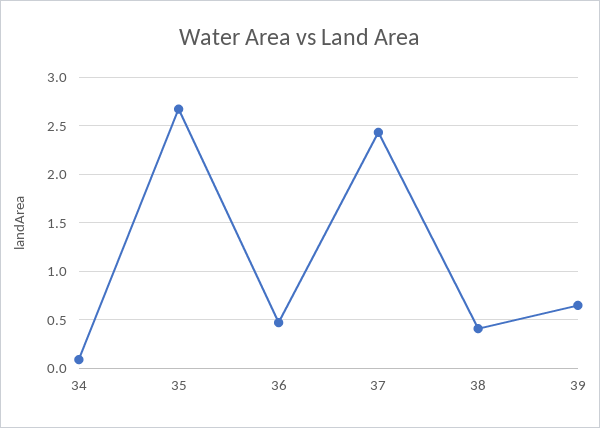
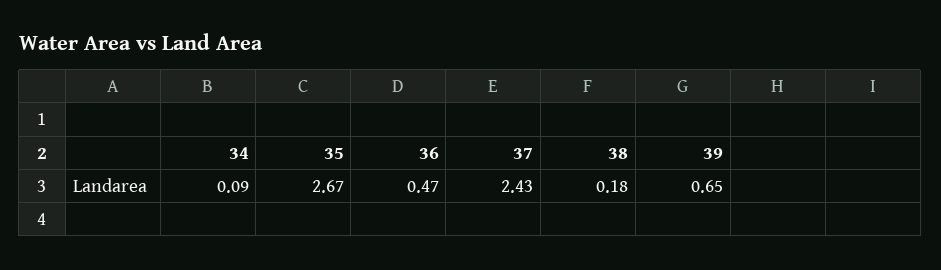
38: 0.4 -> 0.18

